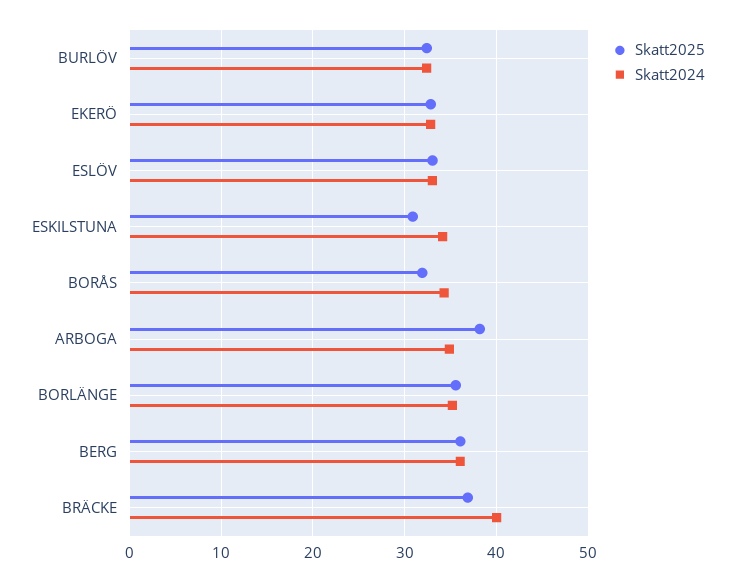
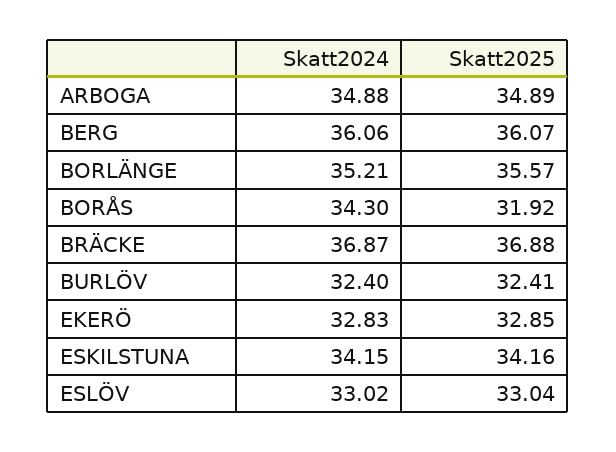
Skatt2025, ESKILSTUNA: 31 -> 34.16
Skatt2025, ARBOGA: 38 -> 34.89
Skatt2024, BRÄCKE: 40 -> 36.87

